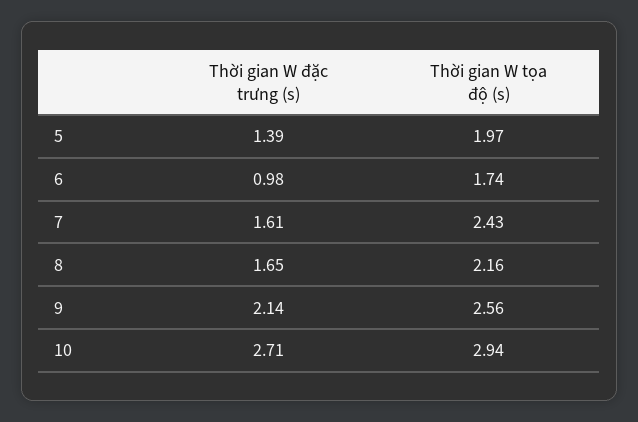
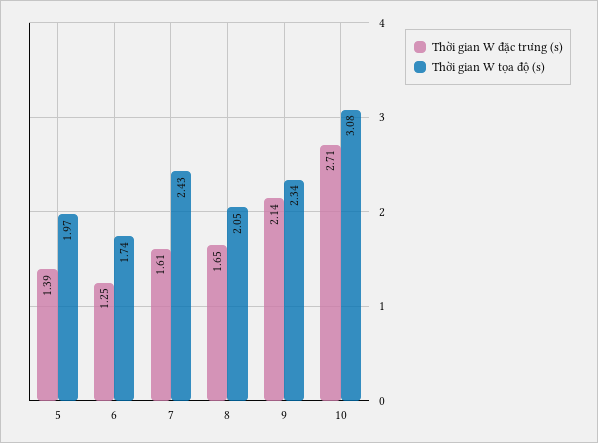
Thời gian W đặc trưng (s), 6: 0.98 -> 1.25
Thời gian W tọa độ (s), 8: 2.16 -> 2.05
Thời gian W tọa độ (s), 9: 2.56 -> 2.34
Thời gian W tọa độ (s), 10: 2.94 -> 3.08

